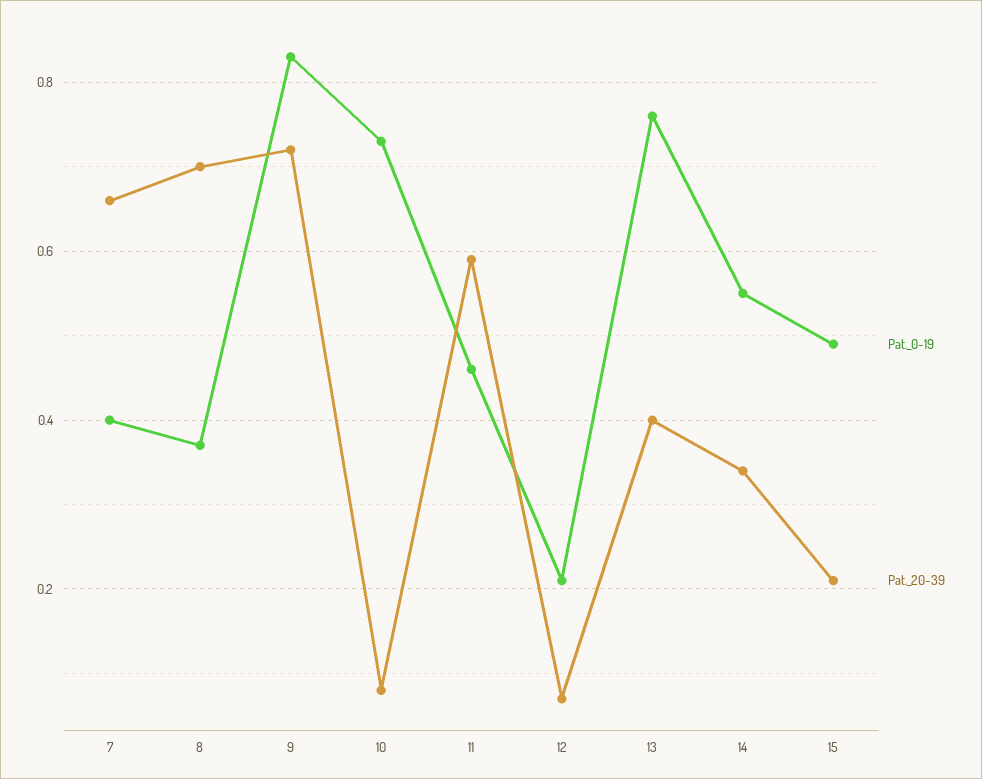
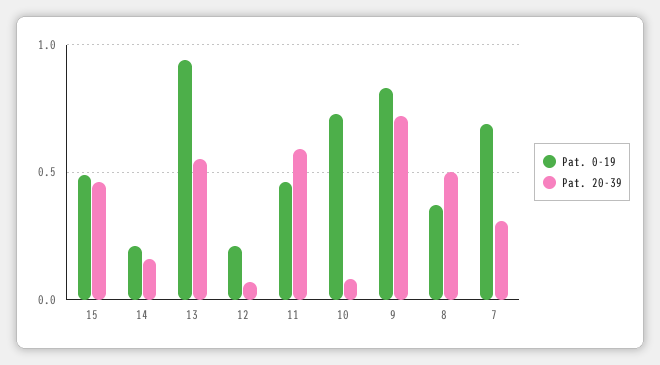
Pat._0-19, 7: 0.4 -> 0.7
Pat._20-39, 7: 0.65 -> 0.3
Pat._20-39, 8: 0.7 -> 0.5
Pat._0-19, 13: 0.75 -> 0.95
Pat._20-39, 13: 0.4 -> 0.55
Pat._0-19, 14: 0.55 -> 0.2
Pat._20-39, 14: 0.35 -> 0.15
Pat._20-39, 15: 0.2 -> 0.45

